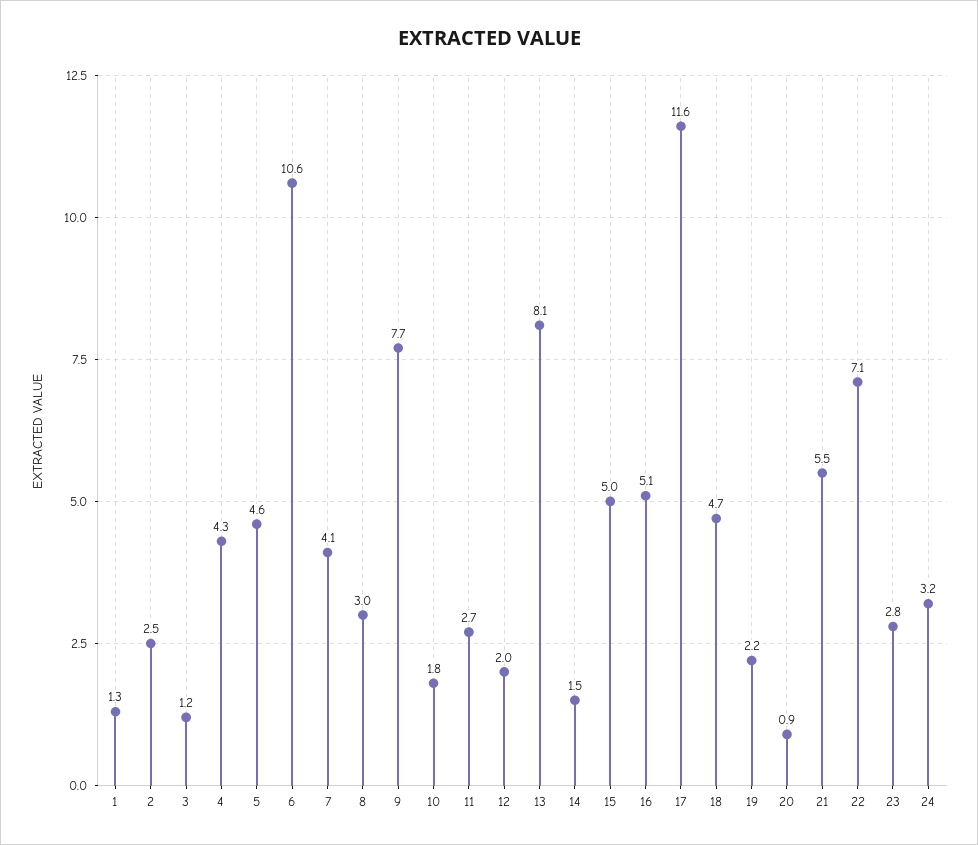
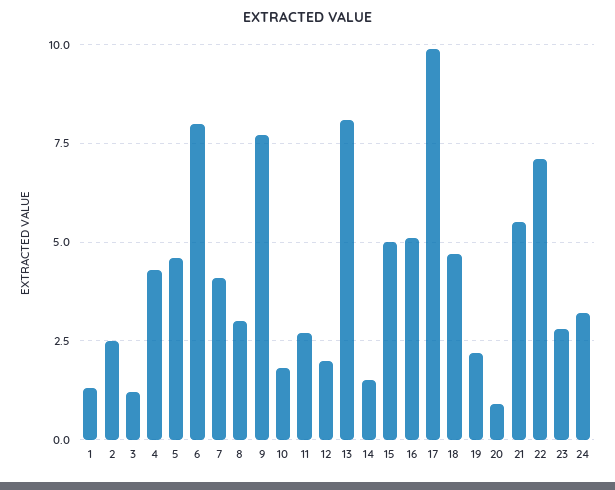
6: 10.6 -> 8
17: 11.6 -> 10

